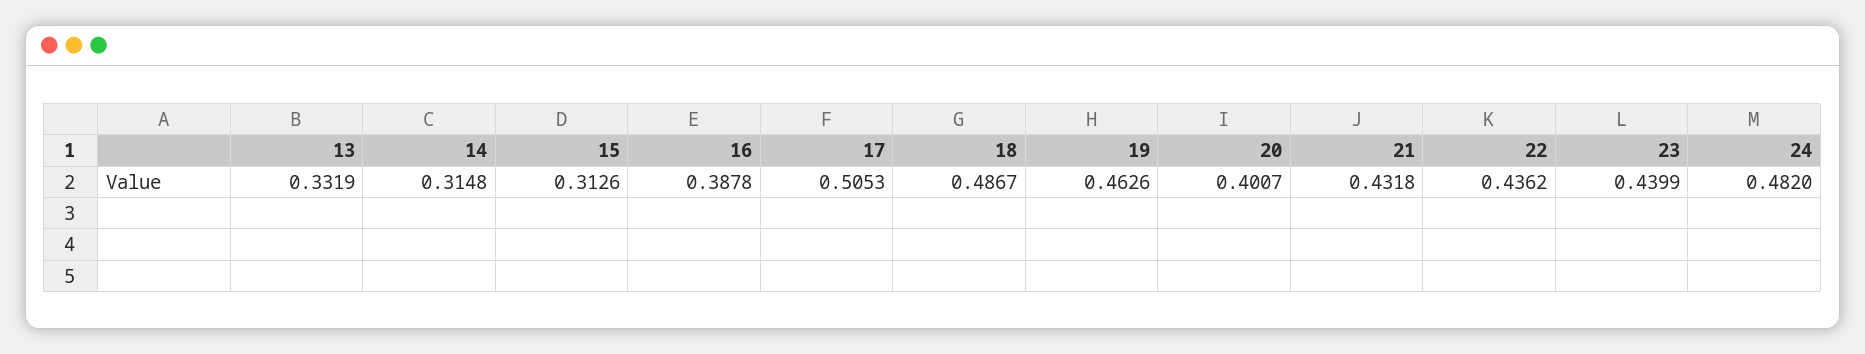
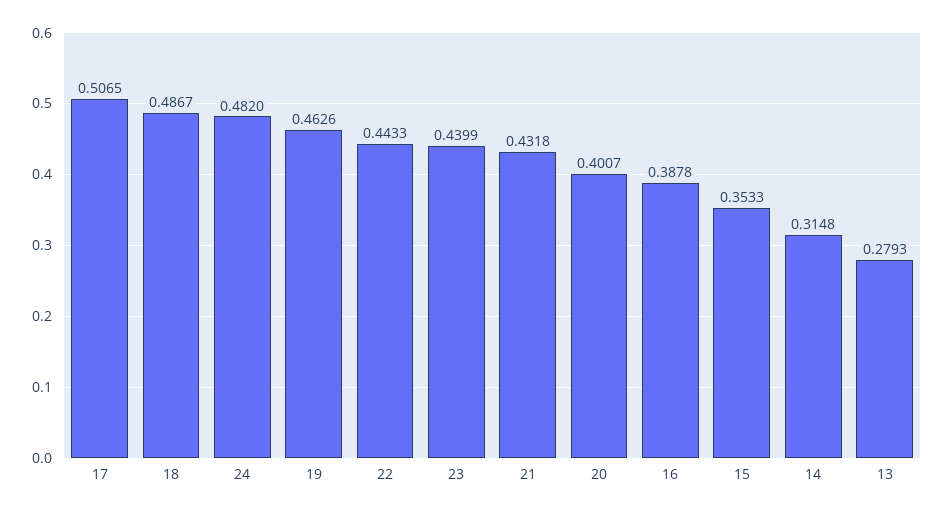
13: 0.3319 -> 0.2793
15: 0.3126 -> 0.3533
17: 0.5053 -> 0.5065
22: 0.4362 -> 0.4433

